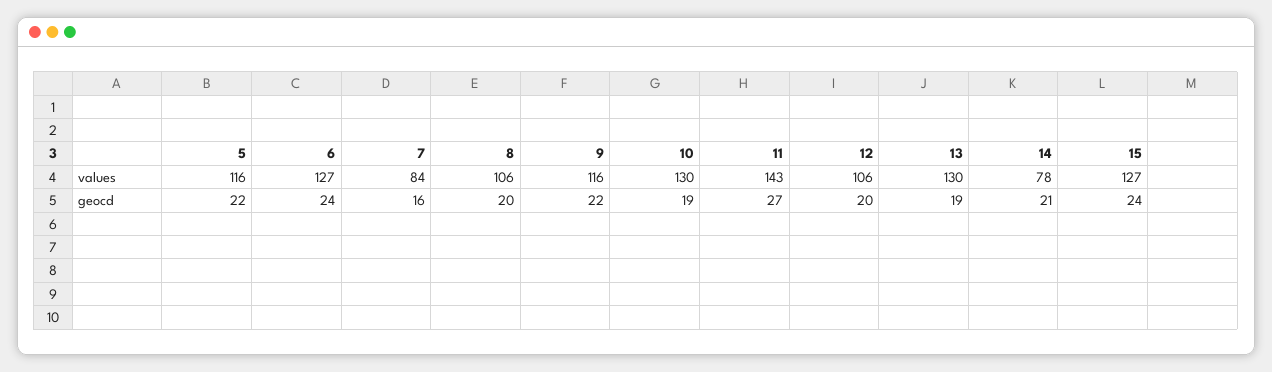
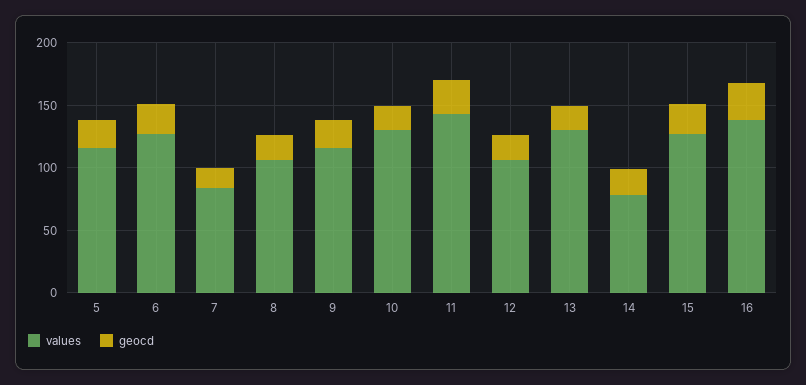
values, 16: none -> 140
geocd, 16: none -> 30

